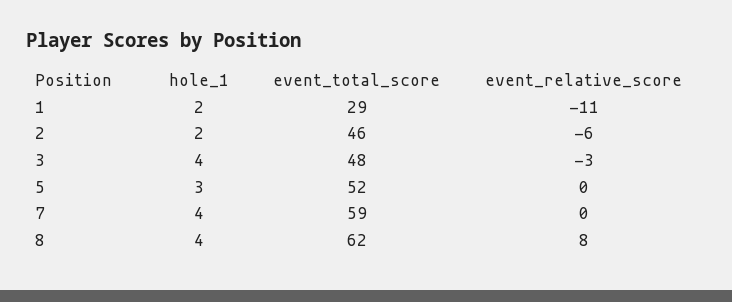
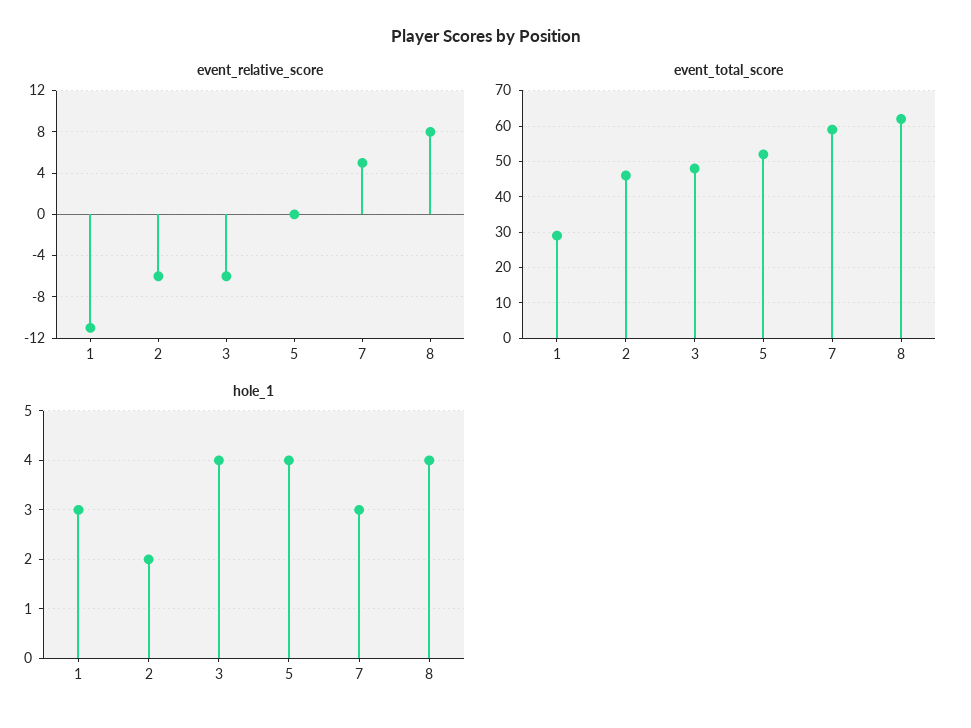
hole_1, 1: 2 -> 3
event_relative_score, 3: -3 -> -6
hole_1, 5: 3 -> 4
hole_1, 7: 4 -> 3
event_relative_score, 7: 0 -> 5

